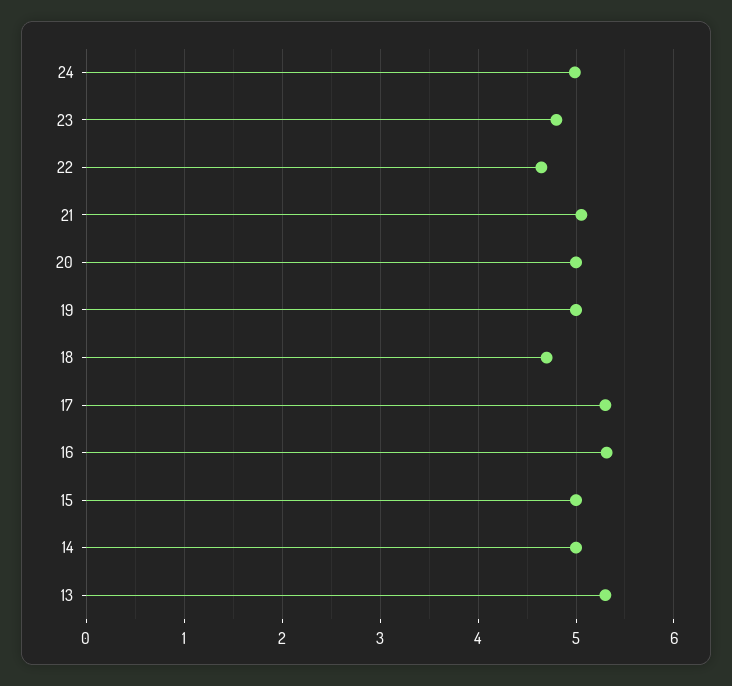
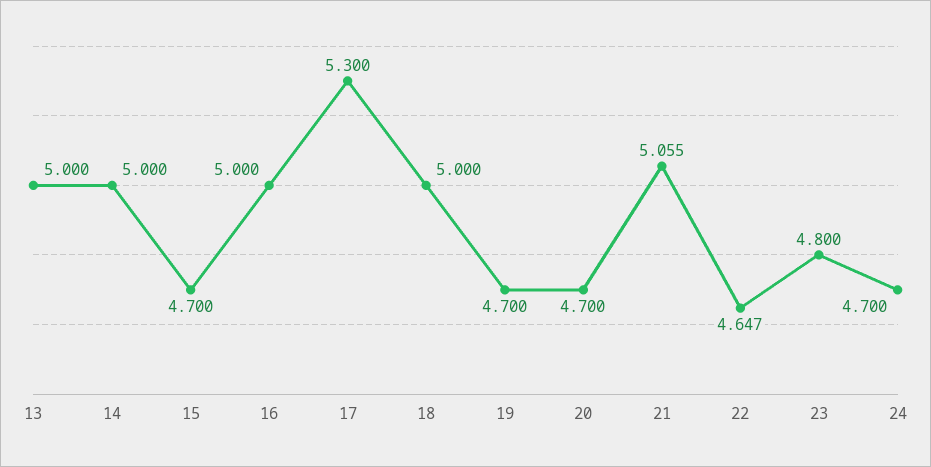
24: 5 -> 4.7
20: 5 -> 4.7
19: 5 -> 4.7
18: 4.7 -> 5
16: 5.3 -> 5
15: 5 -> 4.7
13: 5.3 -> 5

